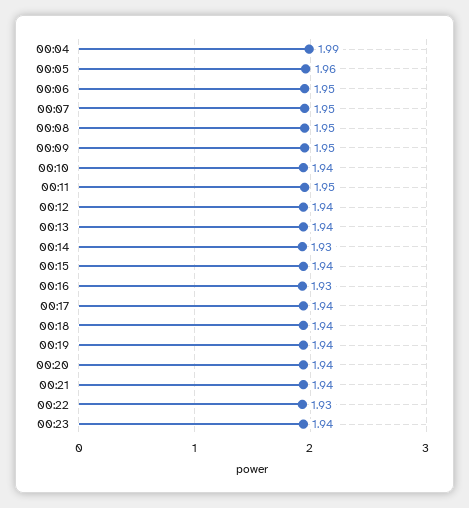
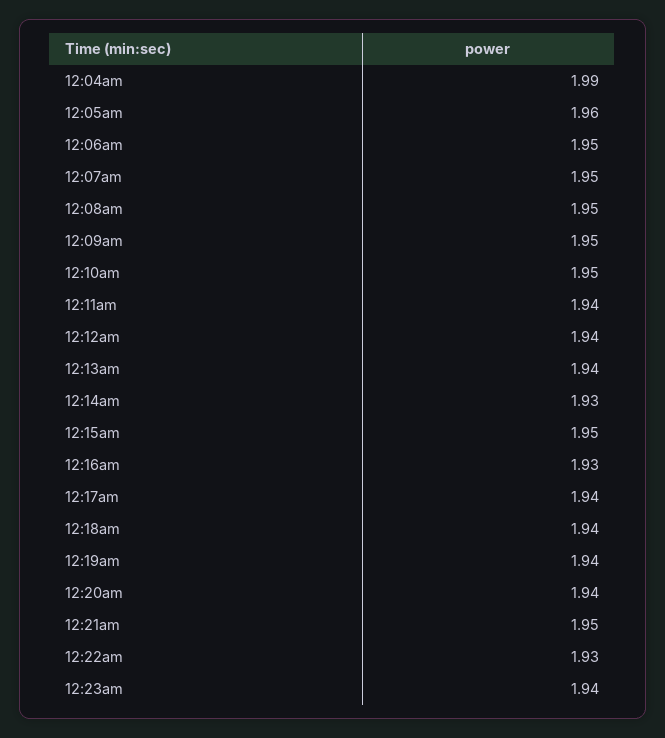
00:10: 1.94 -> 1.95
00:11: 1.95 -> 1.94
00:15: 1.94 -> 1.95
00:21: 1.94 -> 1.95

